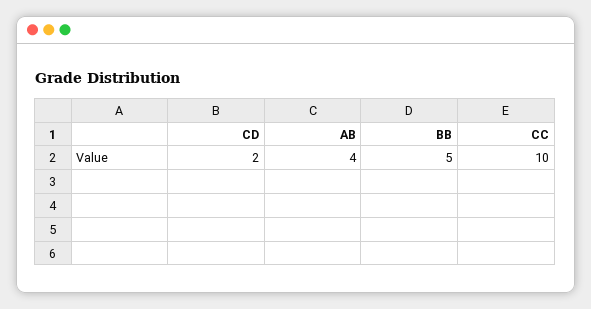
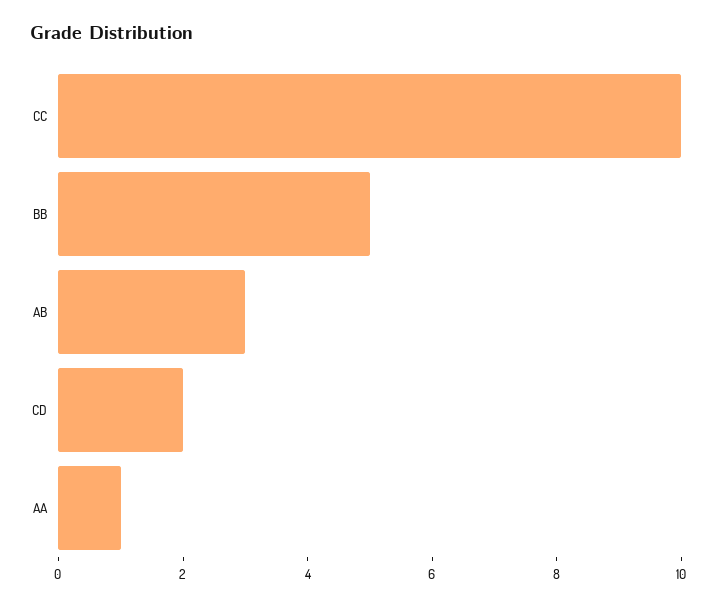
AB: 4 -> 3
AA: none -> 1

